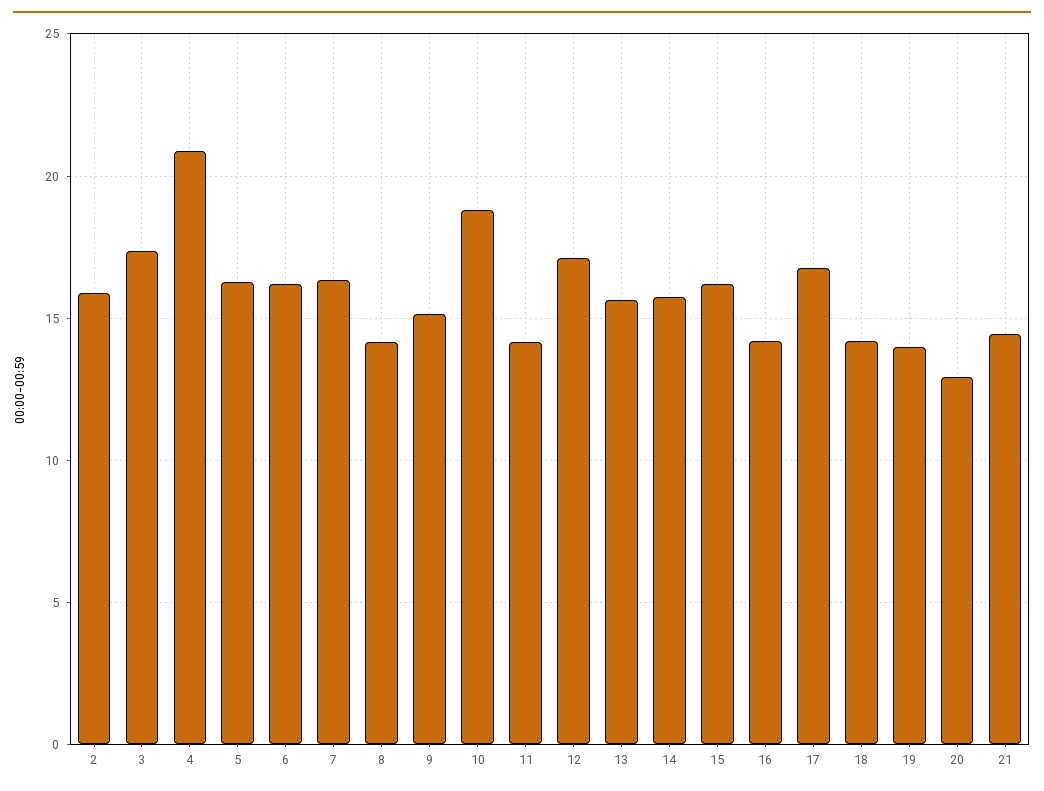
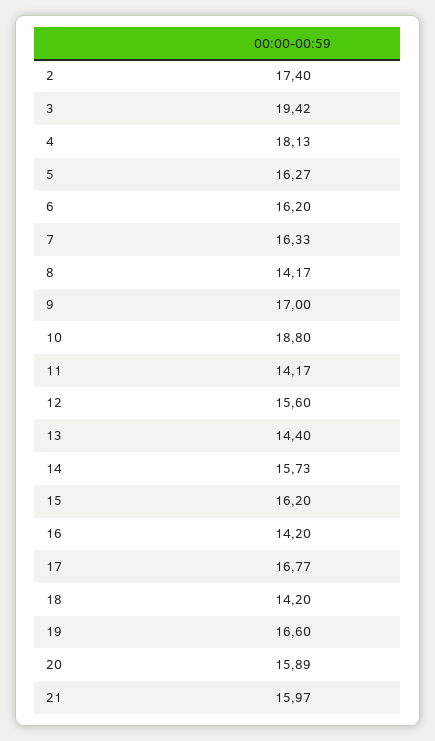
2: 16 -> 17.4
3: 17.5 -> 19.42
4: 21 -> 18.13
9: 15 -> 17
12: 17 -> 15.6
13: 15.5 -> 14.4
19: 14 -> 16.6
20: 13 -> 15.89
21: 14.5 -> 15.97

